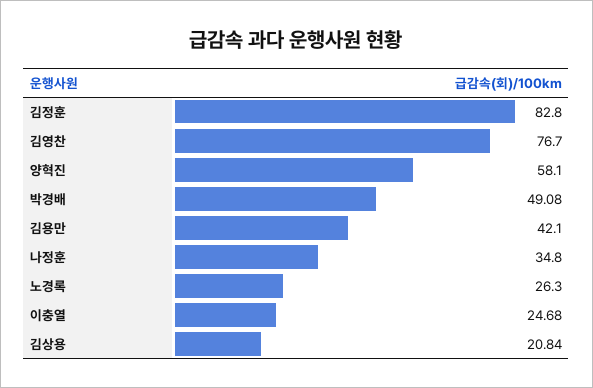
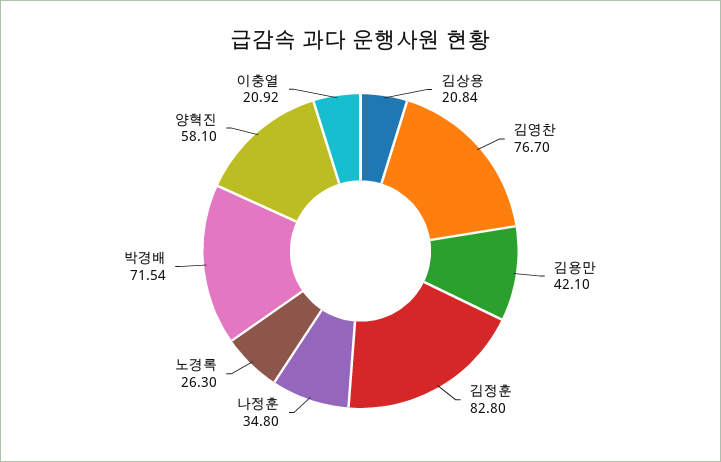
박경배: 49.08 -> 71.54
이충열: 24.68 -> 20.92

